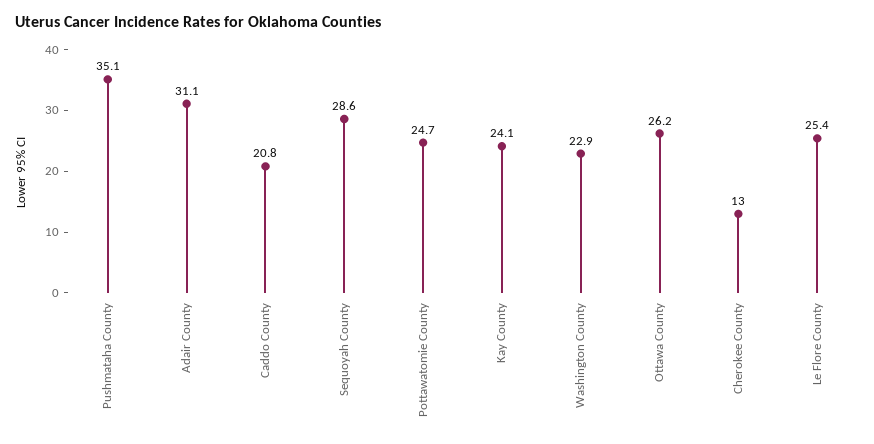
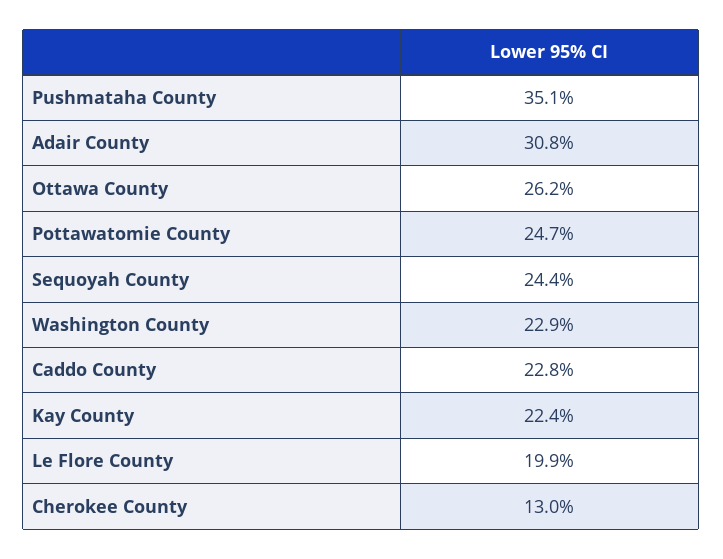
Adair County: 31.1 -> 30.8
Caddo County: 20.8 -> 22.8
Sequoyah County: 28.6 -> 24.4
Kay County: 24.1 -> 22.4
Le Flore County: 25.4 -> 19.9

